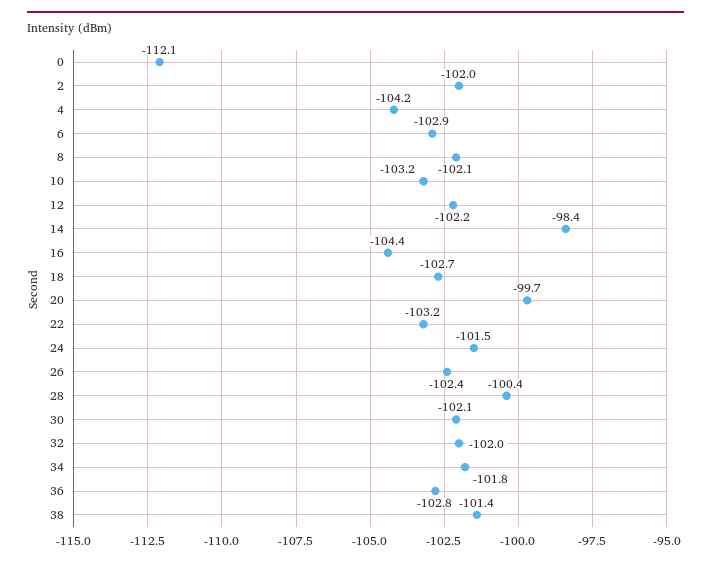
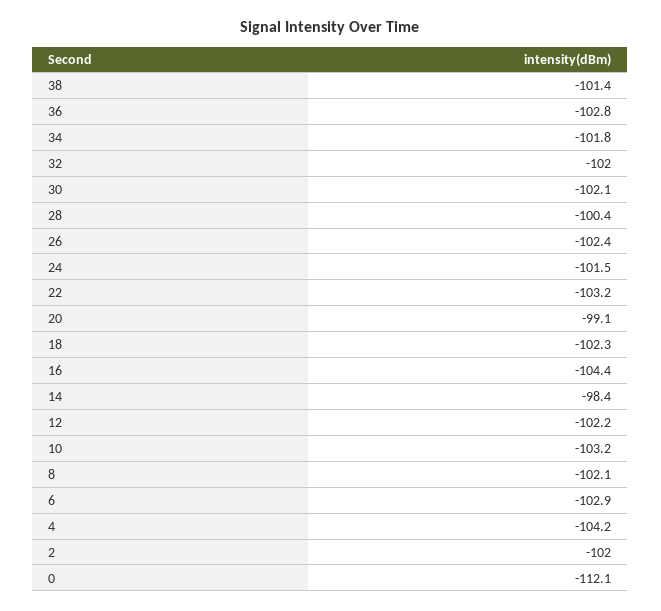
18: -102.7 -> -102.3
20: -99.7 -> -99.1

